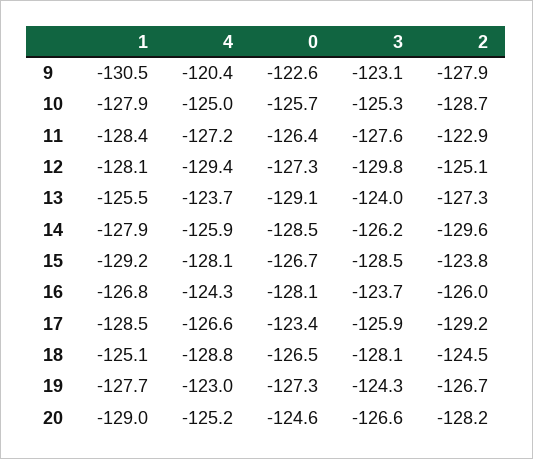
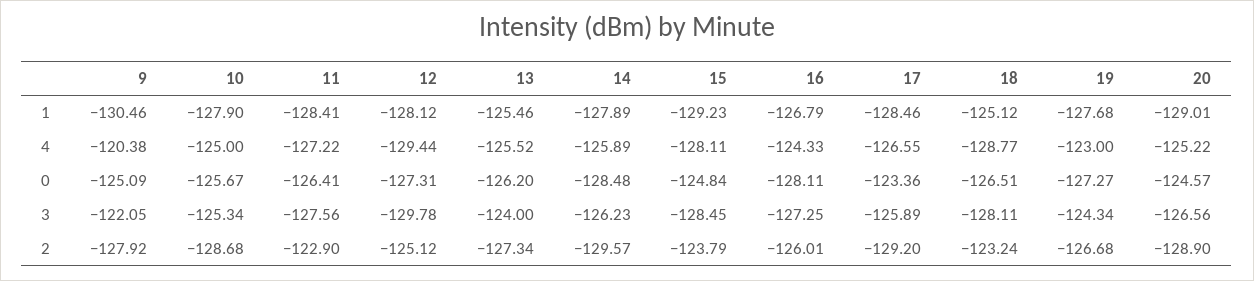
0, 9: -122.6 -> -125.09
3, 9: -123.1 -> -122.05
4, 13: -123.7 -> -125.52
0, 13: -129.1 -> -126.2
0, 15: -126.7 -> -124.84
3, 16: -123.7 -> -127.25
2, 18: -124.5 -> -123.24
2, 20: -128.2 -> -128.9

